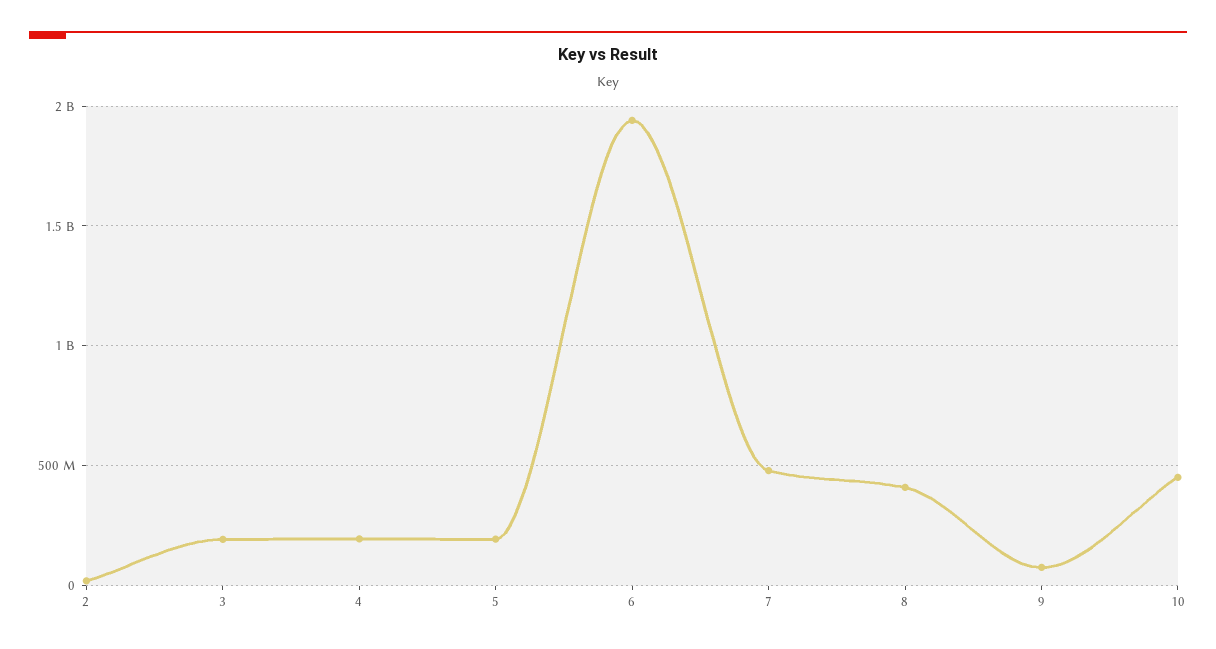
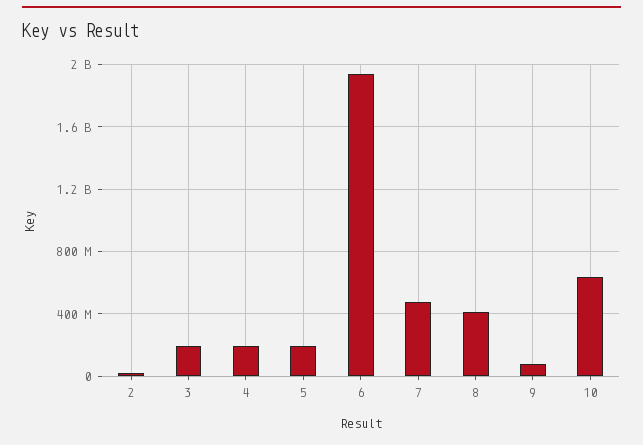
10: 450000000 -> 650000000

